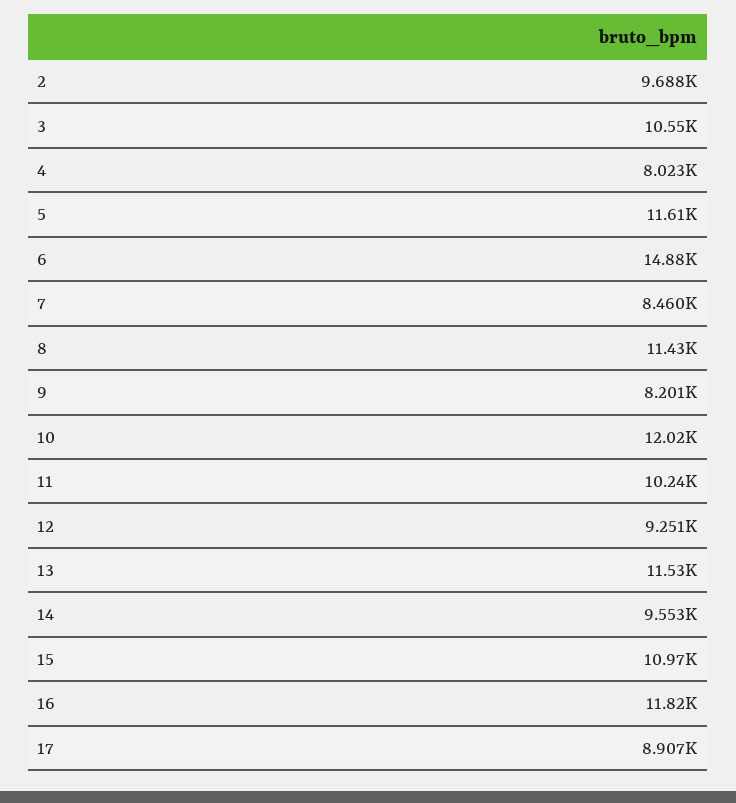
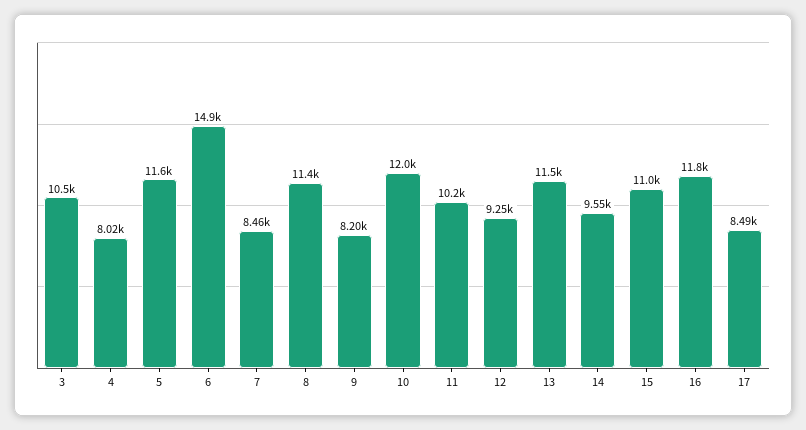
2: 9688 -> none
17: 8907 -> 8490

